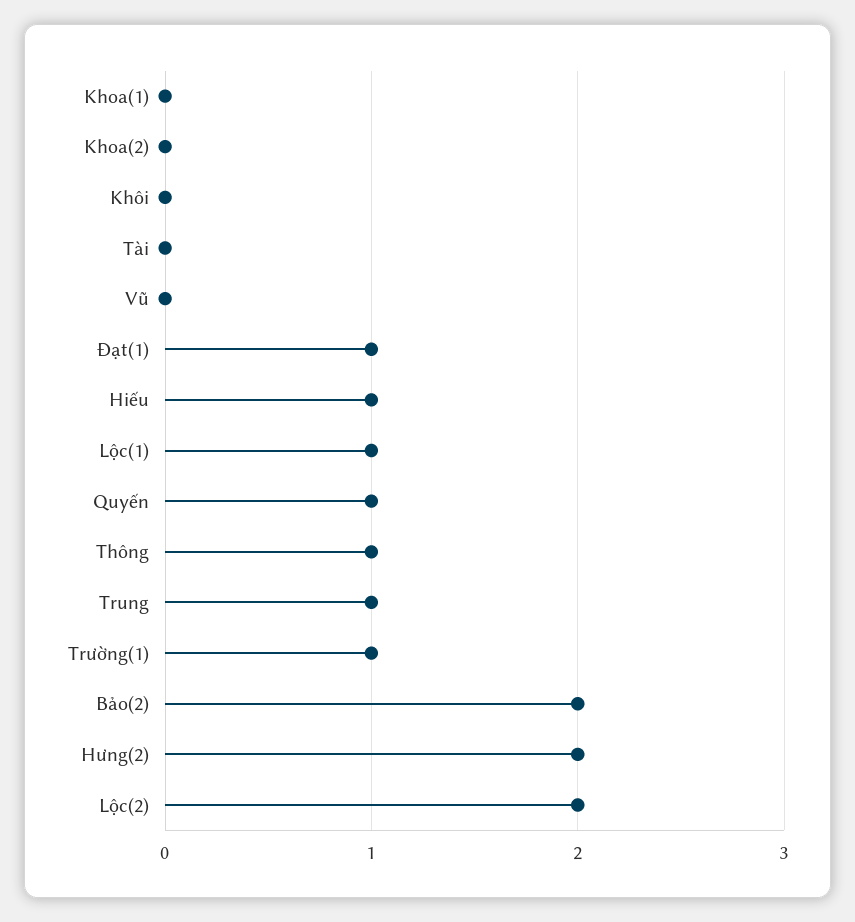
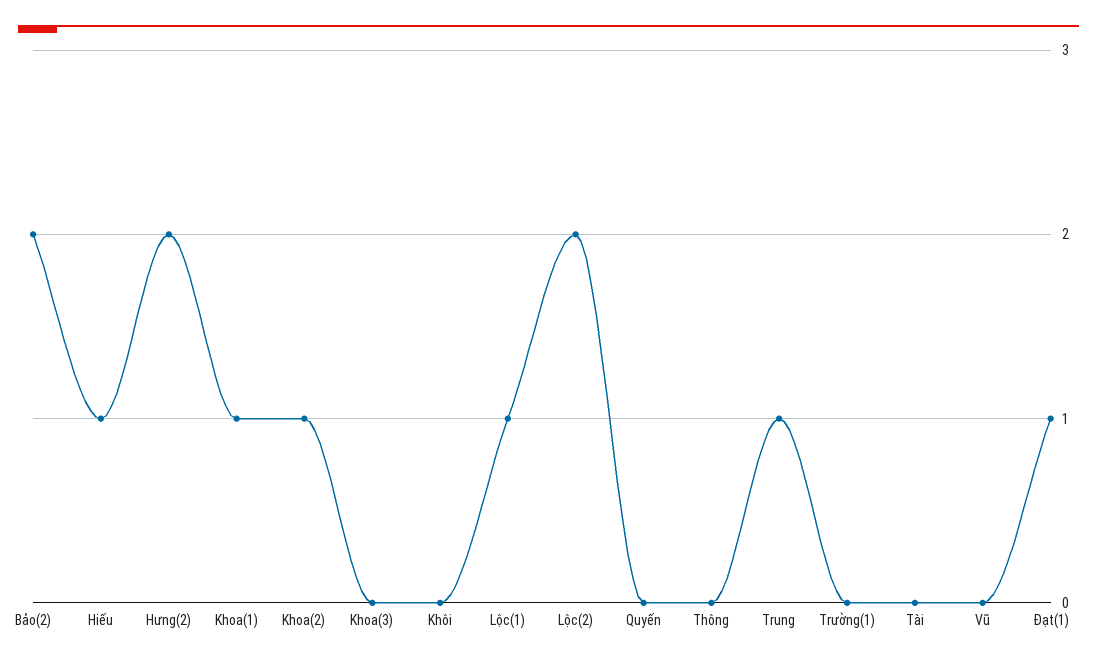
Khoa(1): 0 -> 1
Khoa(2): 0 -> 1
Quyến: 1 -> 0
Thông: 1 -> 0
Trường(1): 1 -> 0
Khoa(3): none -> 0

